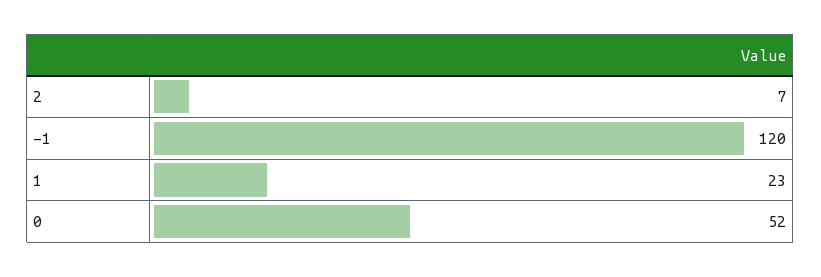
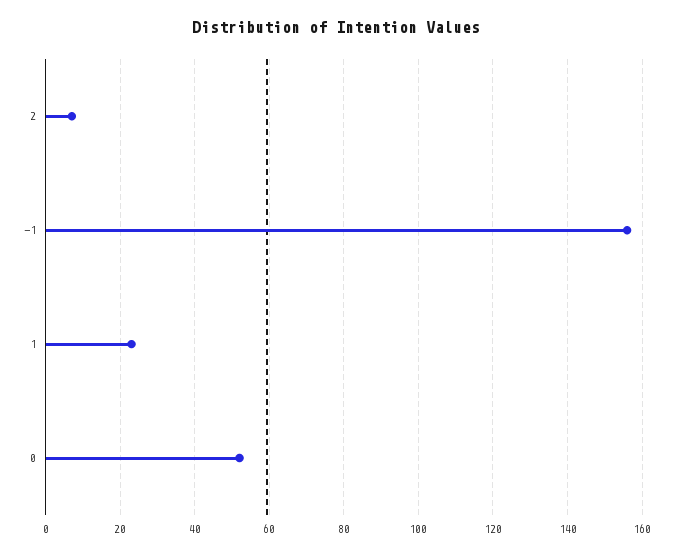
-1: 120 -> 155

